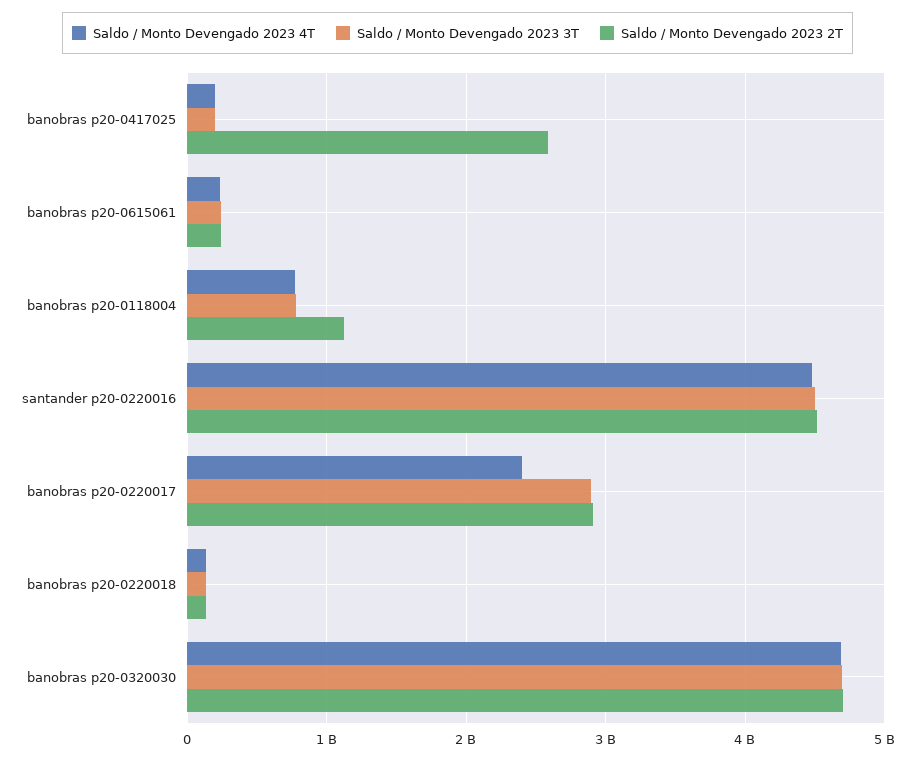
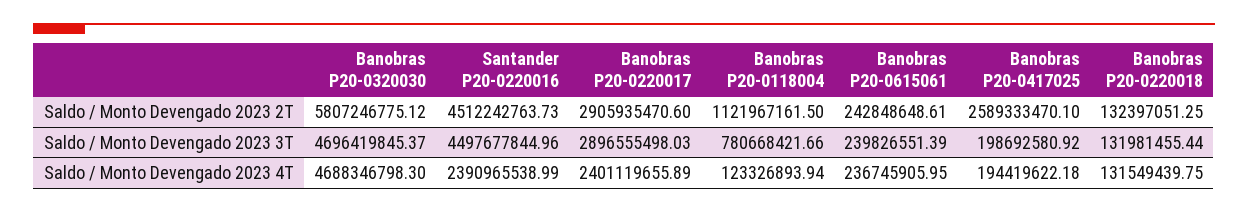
Saldo / Monto Devengado 2023 4T, banobras p20-0118004: 800000000 -> 123326893.94
Saldo / Monto Devengado 2023 4T, santander p20-0220016: 4500000000 -> 2390965538.99
Saldo / Monto Devengado 2023 2T, banobras p20-0320030: 4700000000 -> 5807246775.12

